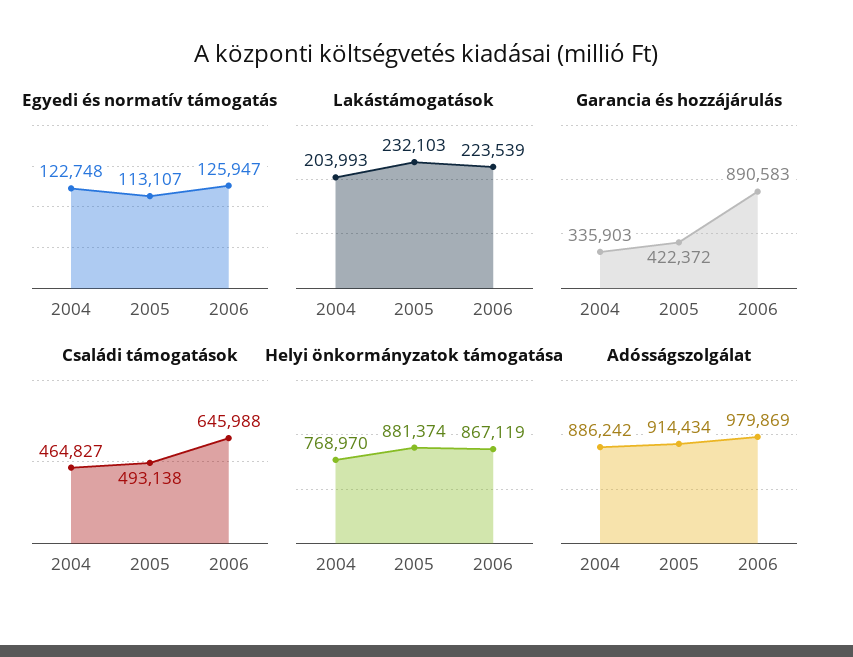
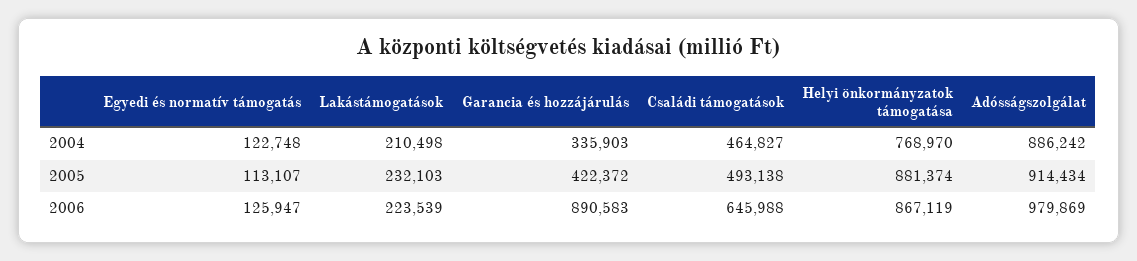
Lakástámogatások, 2004: 203993 -> 210498

